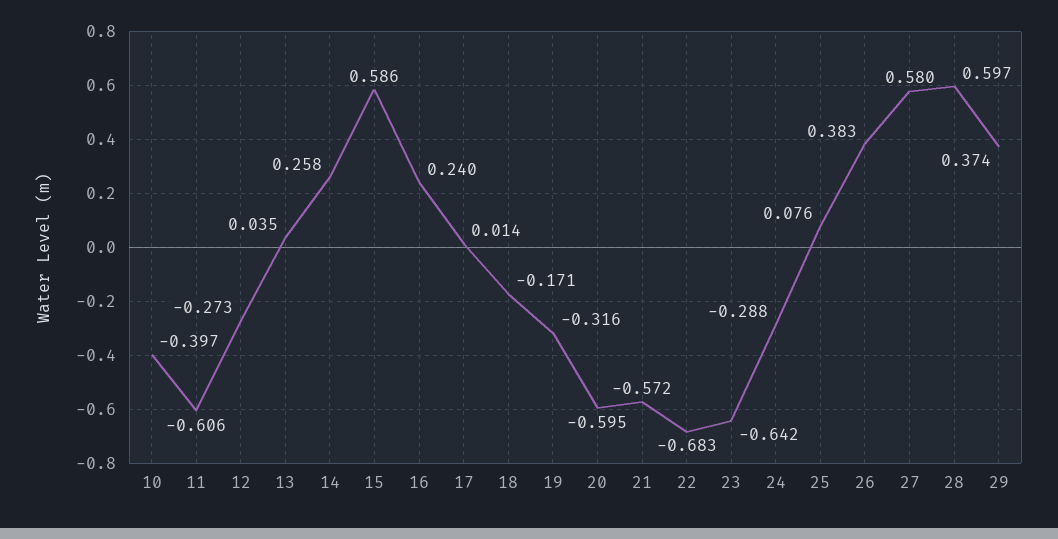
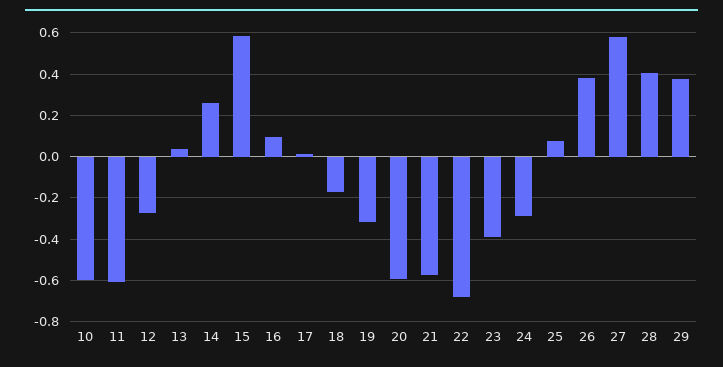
10: -0.397 -> -0.6
16: 0.24 -> 0.1
23: -0.642 -> -0.4
28: 0.597 -> 0.4

